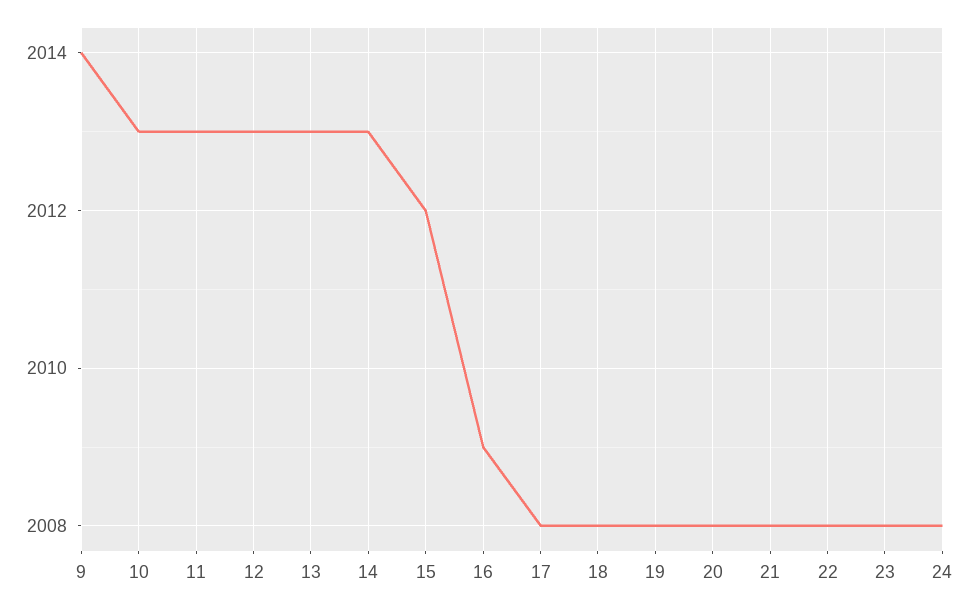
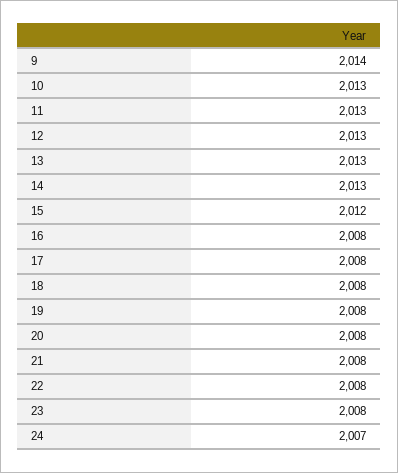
16: 2009 -> 2008
24: 2008 -> 2007

